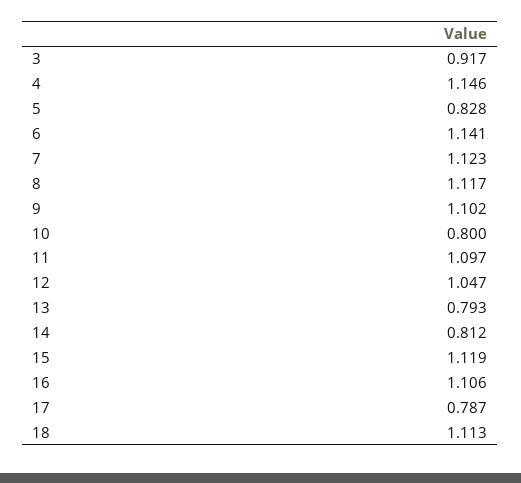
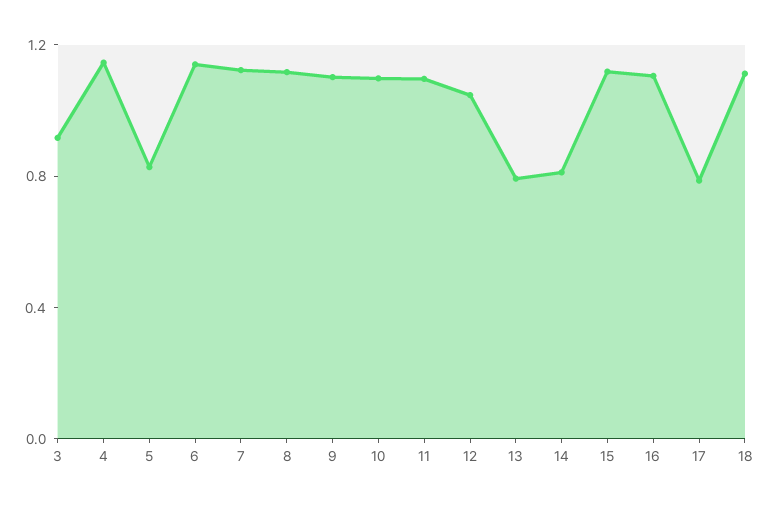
10: 0.8 -> 1.1

